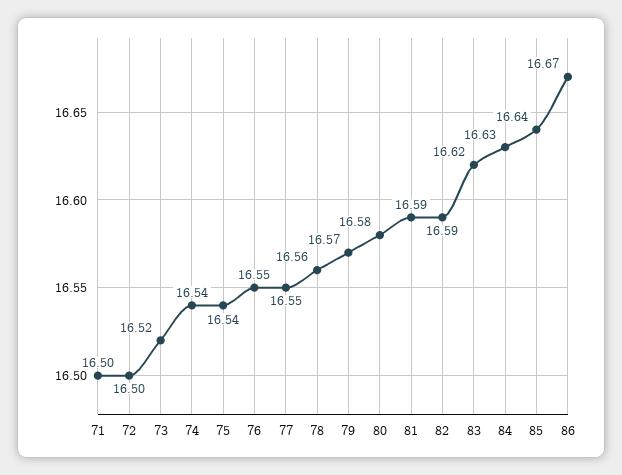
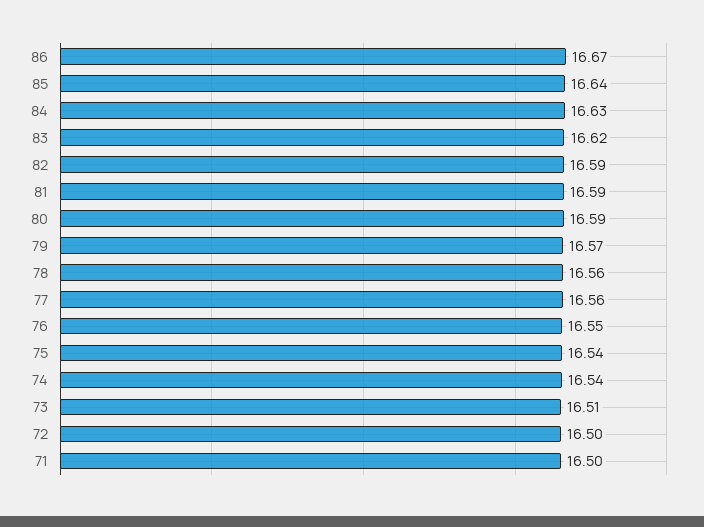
73: 16.52 -> 16.51
77: 16.55 -> 16.56
80: 16.58 -> 16.59

